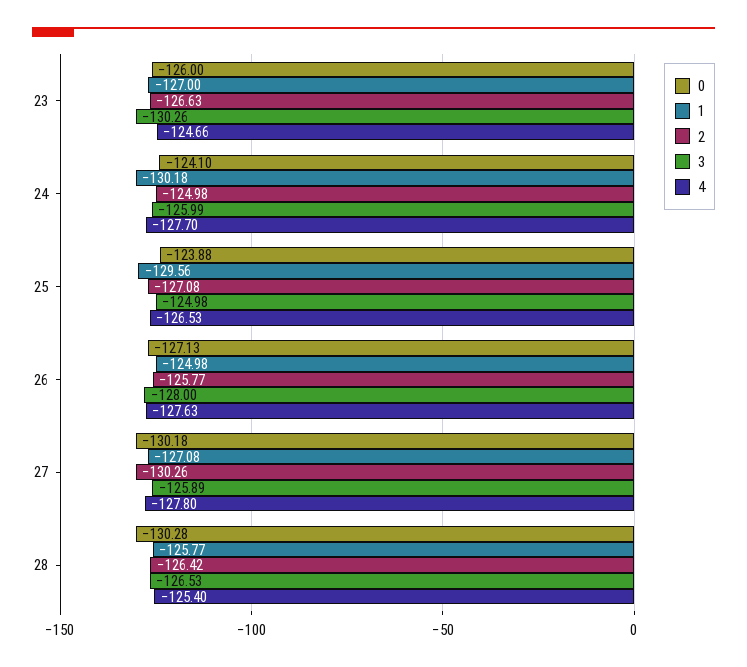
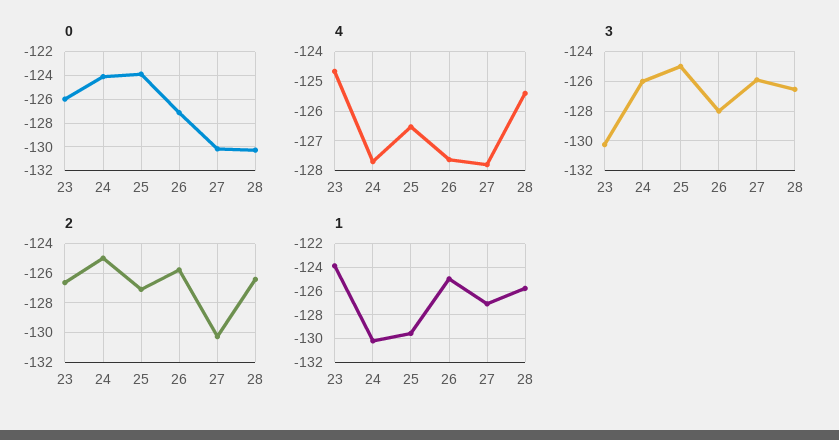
1, 23: -127 -> -124

